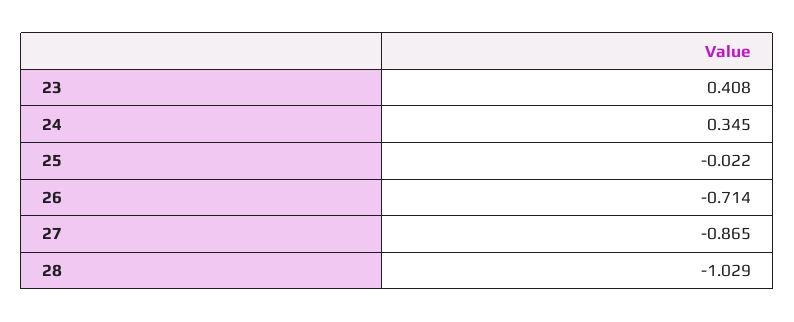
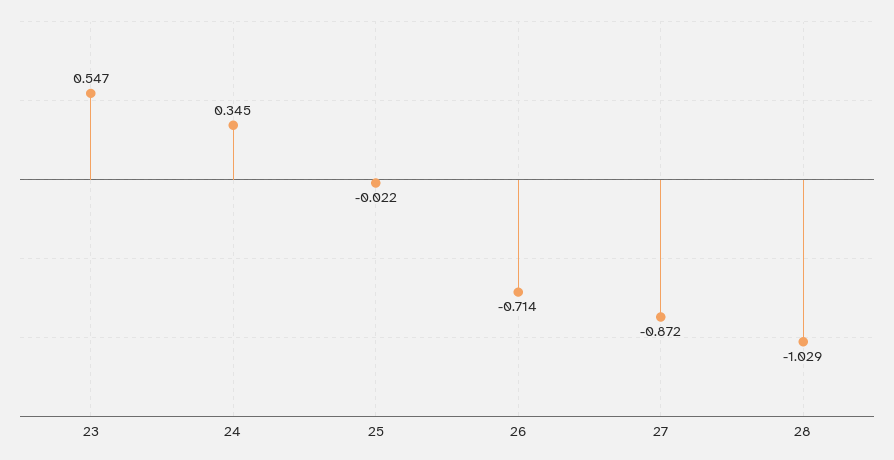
23: 0.408 -> 0.547
27: -0.865 -> -0.872

